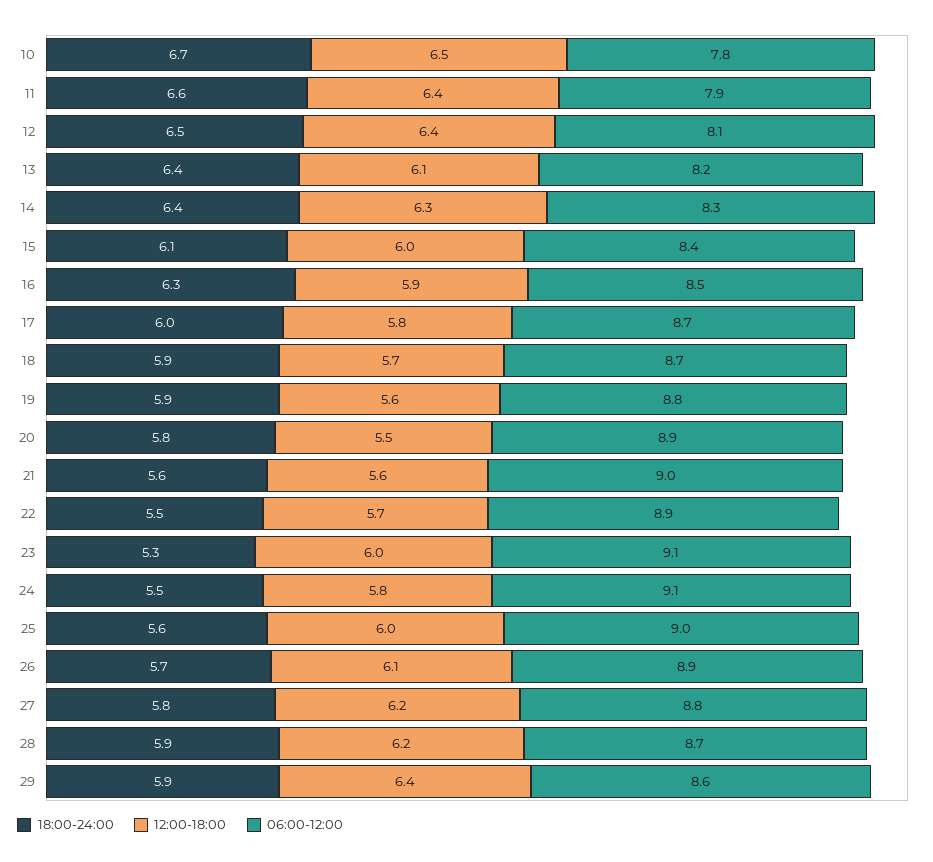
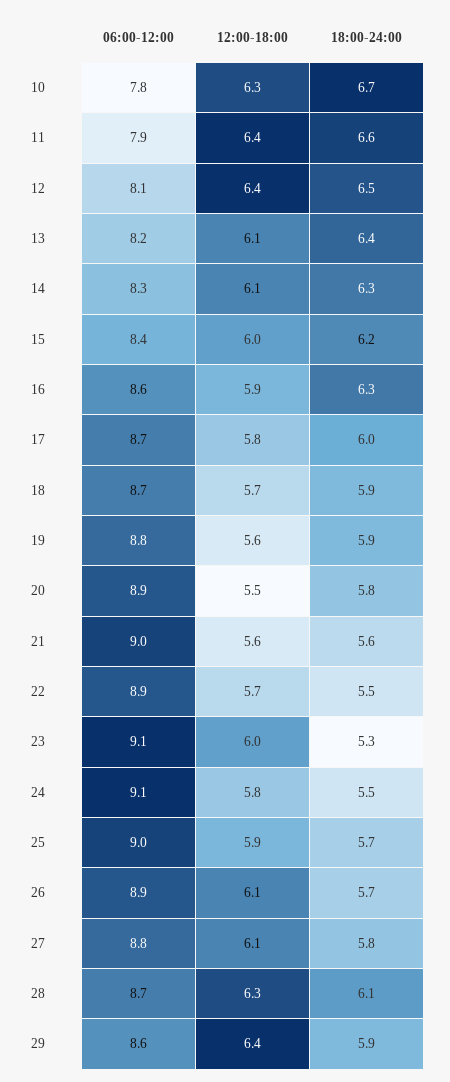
12:00-18:00, 10: 6.5 -> 6.3
18:00-24:00, 14: 6.4 -> 6.3
12:00-18:00, 14: 6.3 -> 6.1
18:00-24:00, 15: 6.1 -> 6.2
06:00-12:00, 16: 8.5 -> 8.6
18:00-24:00, 25: 5.6 -> 5.7
12:00-18:00, 25: 6 -> 5.9
12:00-18:00, 27: 6.2 -> 6.1
18:00-24:00, 28: 5.9 -> 6.1
12:00-18:00, 28: 6.2 -> 6.3

